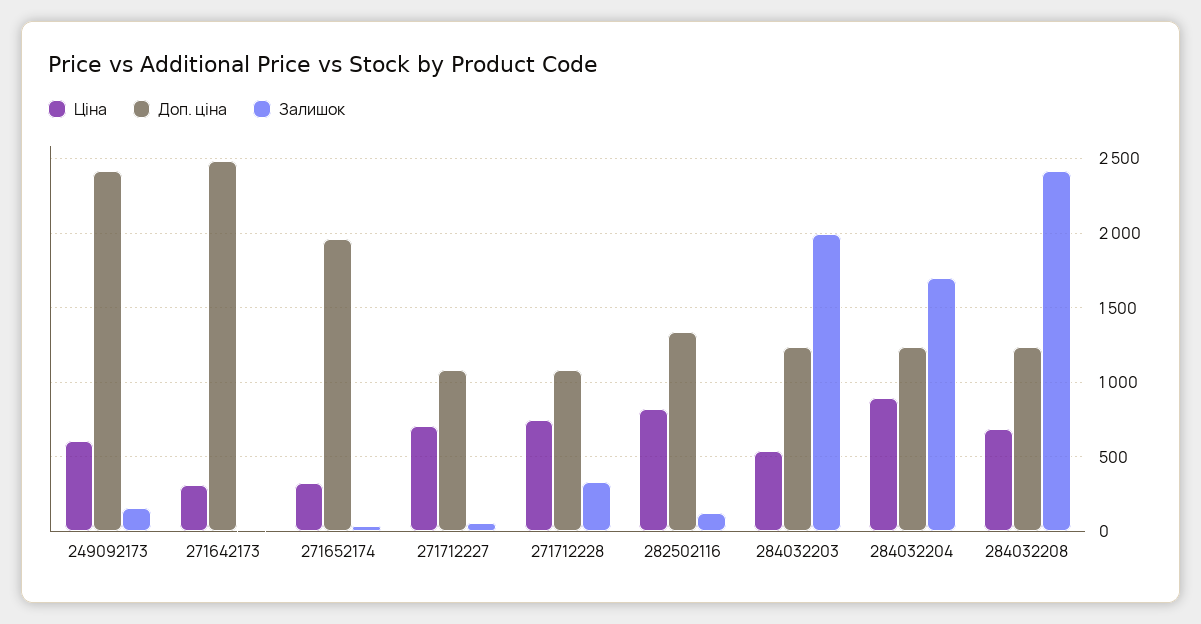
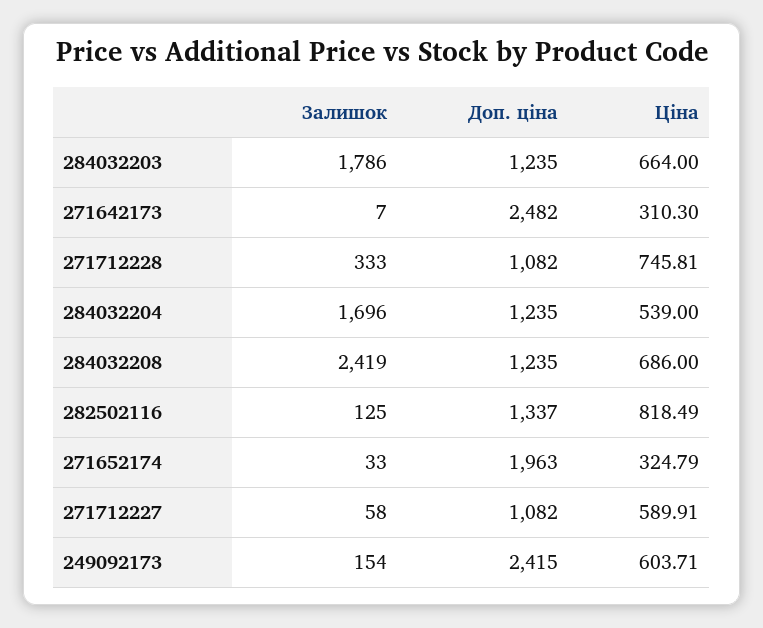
Ціна, 271712227: 700 -> 589.91
Ціна, 284032203: 550 -> 664
Залишок, 284032203: 2000 -> 1786
Ціна, 284032204: 900 -> 539

